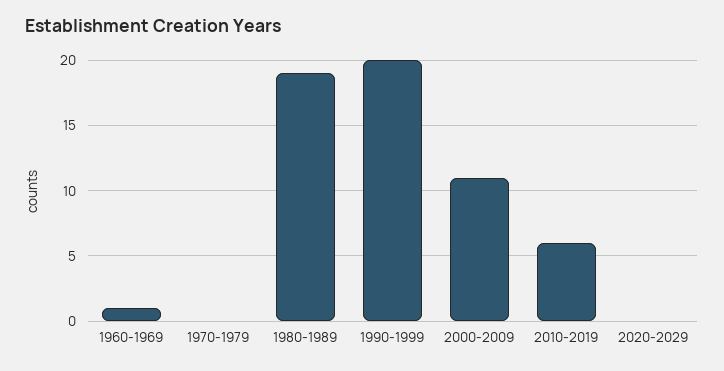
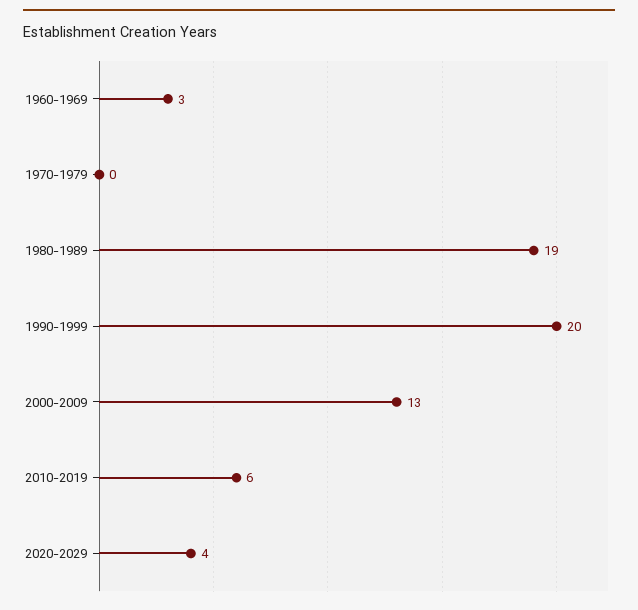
1960-1969: 1 -> 3
2000-2009: 11 -> 13
2020-2029: 0 -> 4

